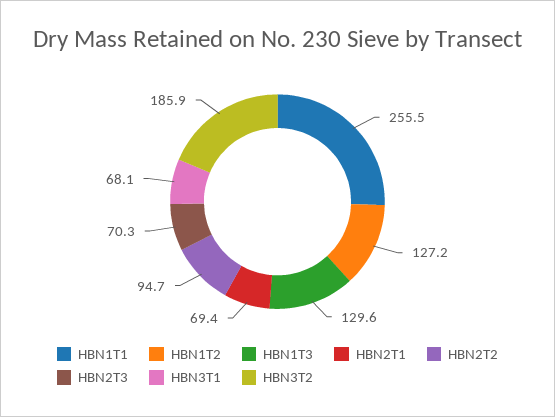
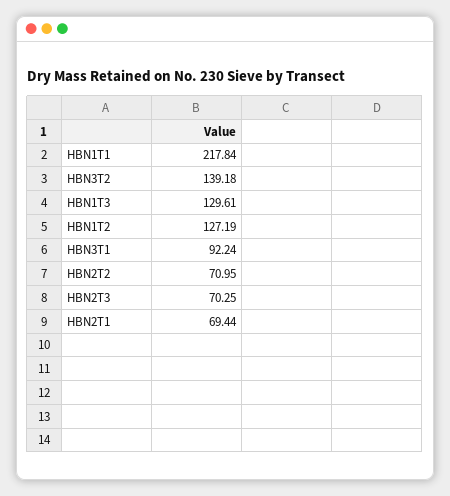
HBN1T1: 255.5 -> 217.84
HBN2T2: 94.7 -> 70.95
HBN3T1: 68.1 -> 92.24
HBN3T2: 185.9 -> 139.18

